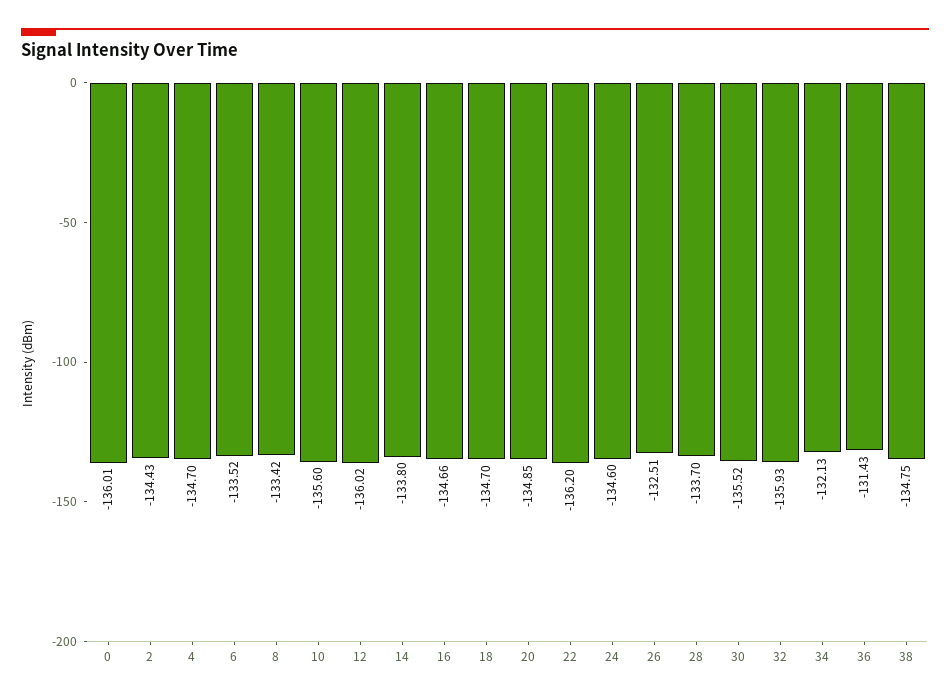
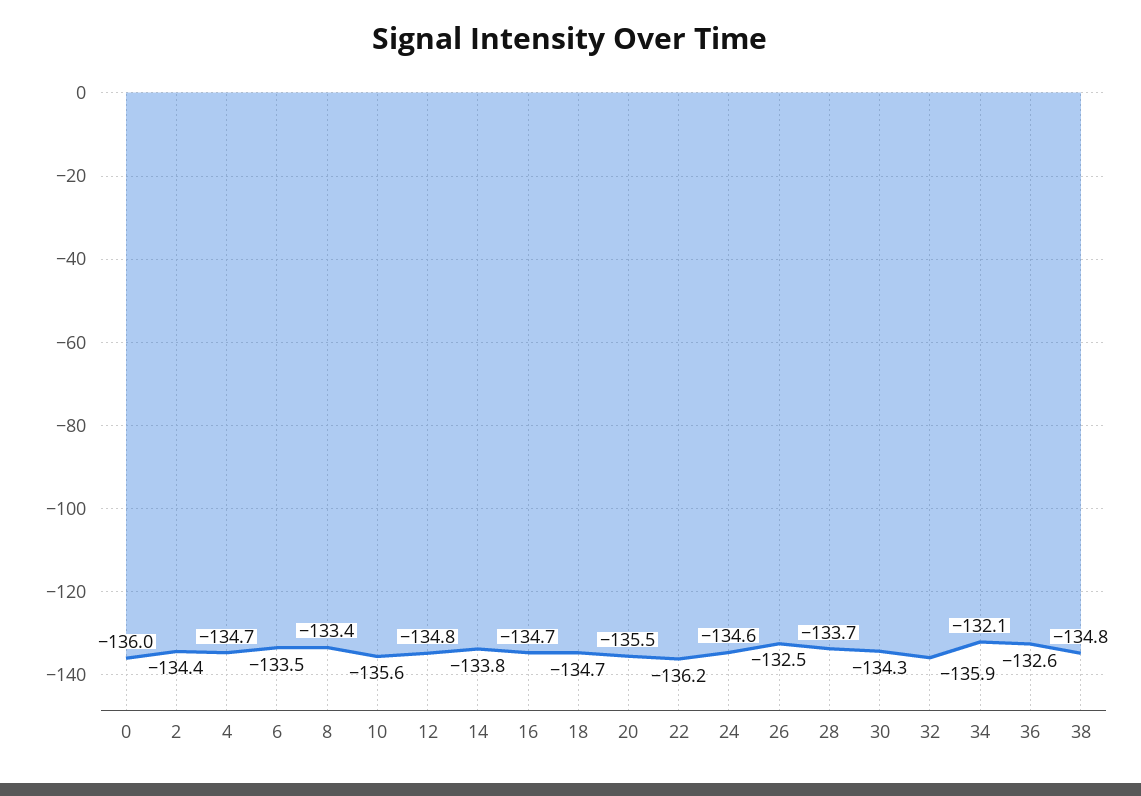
12: -136.02 -> -134.8
20: -134.85 -> -135.5
30: -135.52 -> -134.3
36: -131.43 -> -132.6

